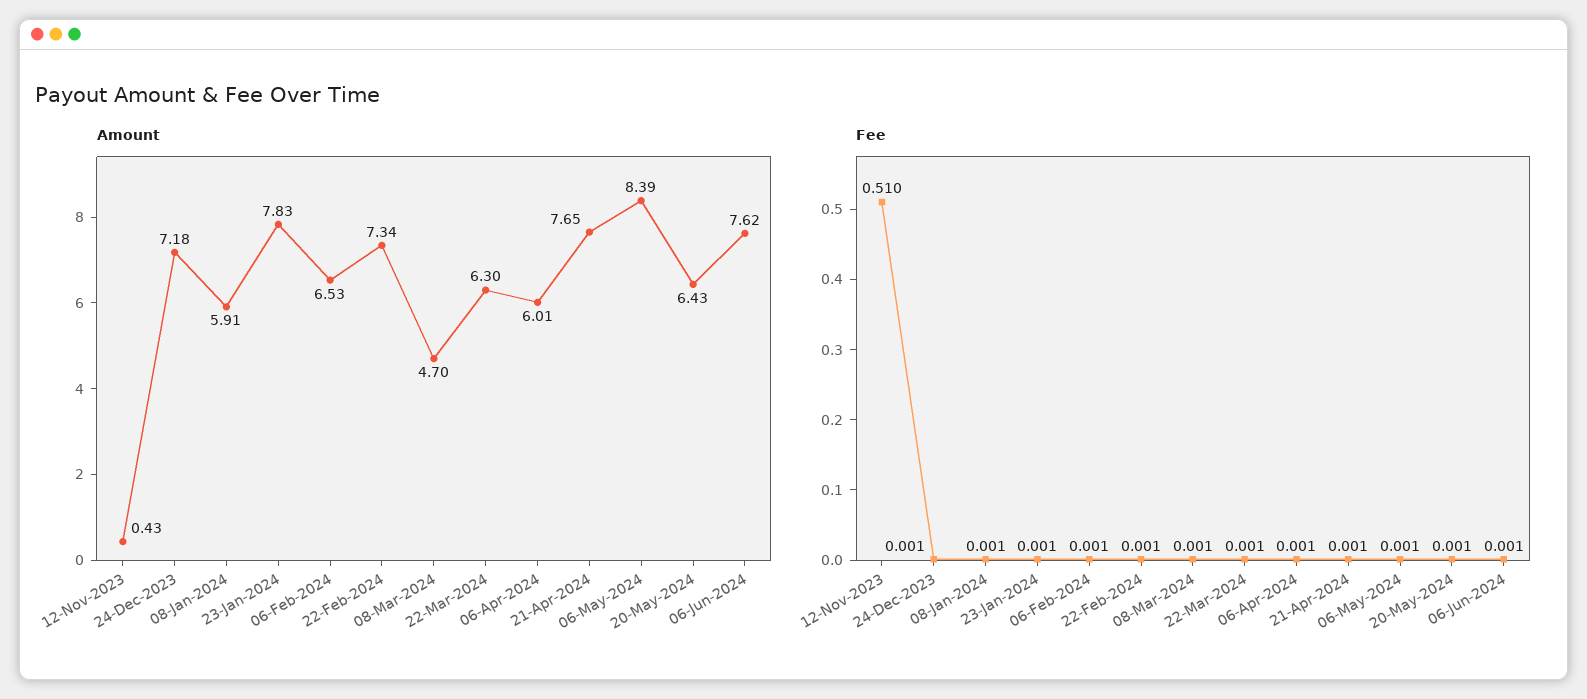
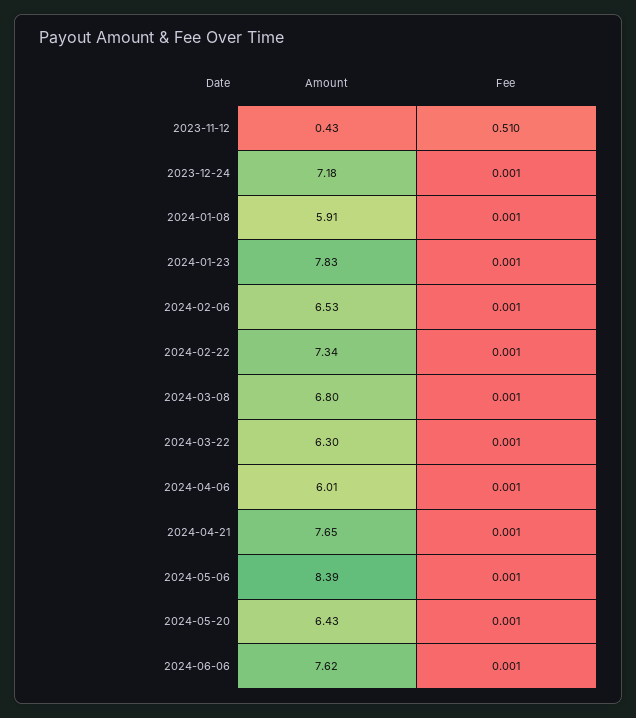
Amount, 08-Mar-2024: 4.7 -> 6.8

